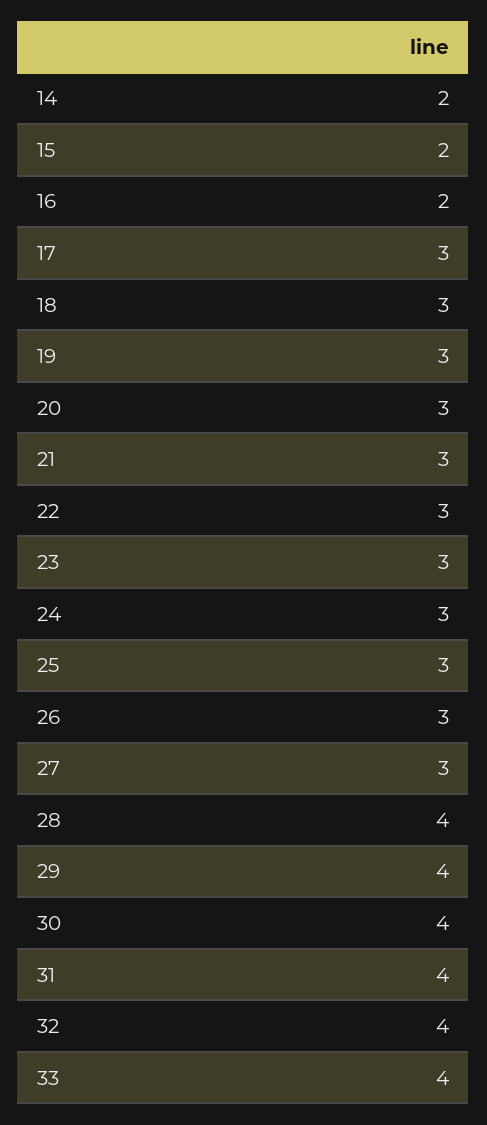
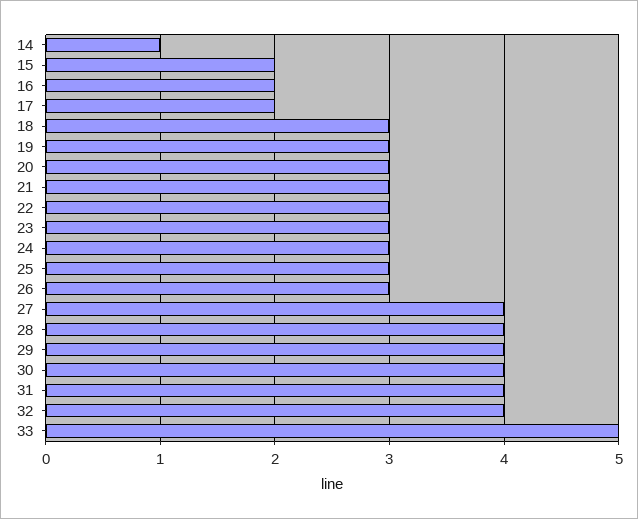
14: 2 -> 1
17: 3 -> 2
27: 3 -> 4
33: 4 -> 5

